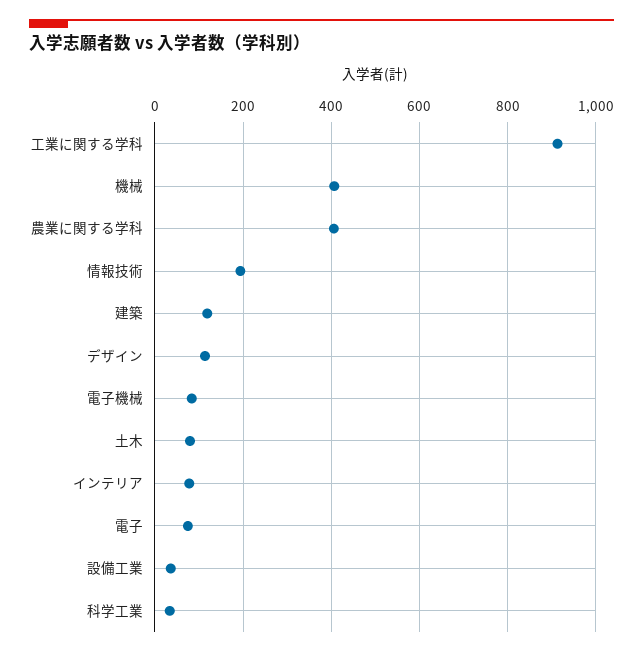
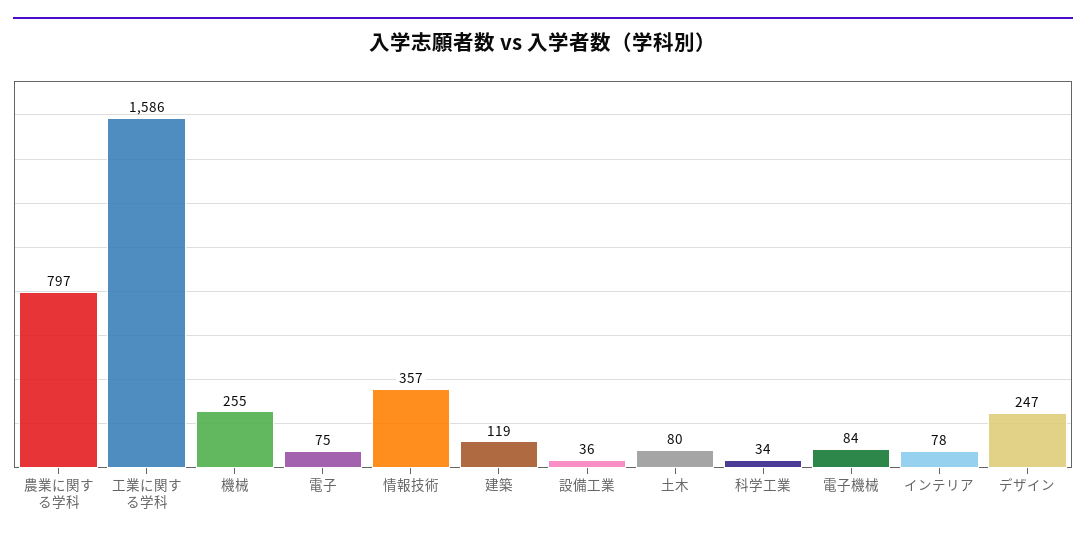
工業に関する学科: 920 -> 1586
機械: 400 -> 255
農業に関する学科: 400 -> 797
情報技術: 200 -> 357
デザイン: 120 -> 247

